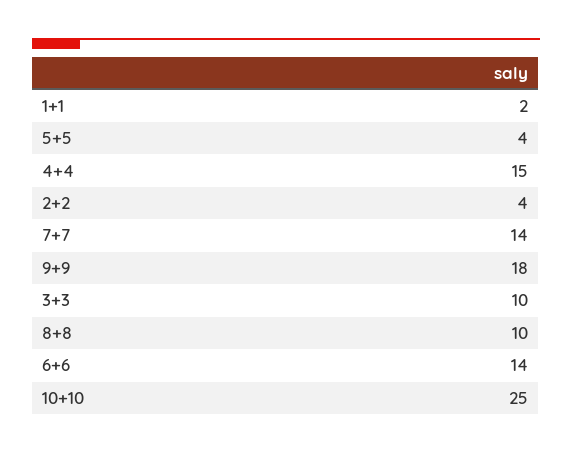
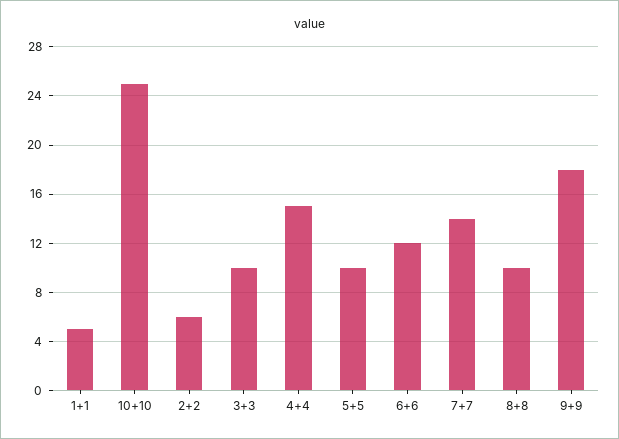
1+1: 2 -> 5
5+5: 4 -> 10
2+2: 4 -> 6
6+6: 14 -> 12

